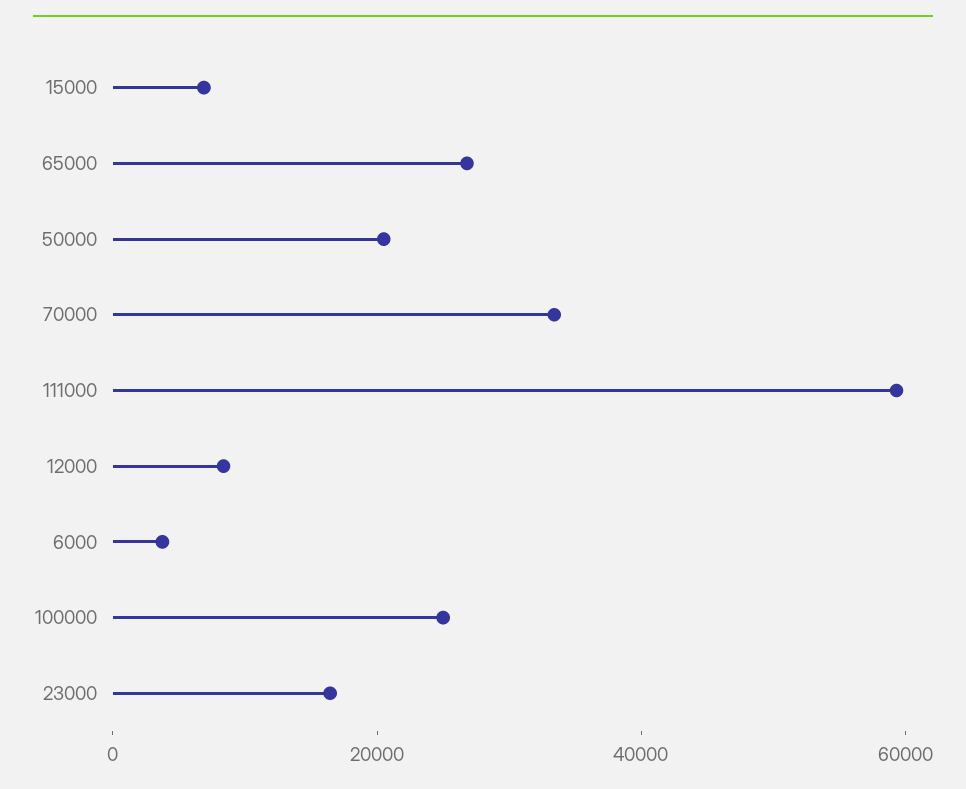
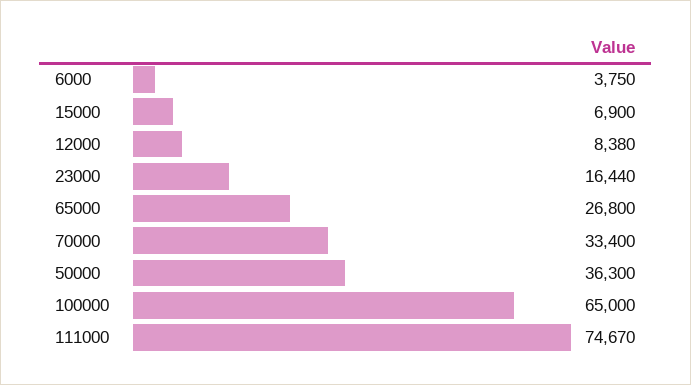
50000: 20000 -> 36300
111000: 60000 -> 74670
100000: 25000 -> 65000

